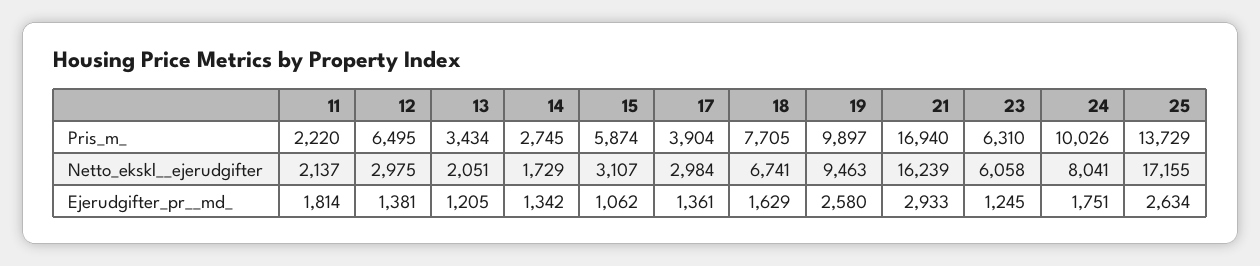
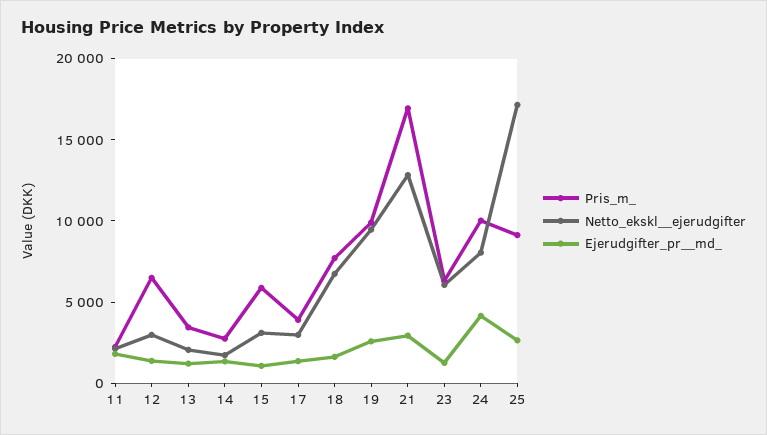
Pris_m_, 25: 13729 -> 9000
Netto_ekskl__ejerudgifter, 21: 16239 -> 13000
Ejerudgifter_pr__md_, 24: 1751 -> 4000

